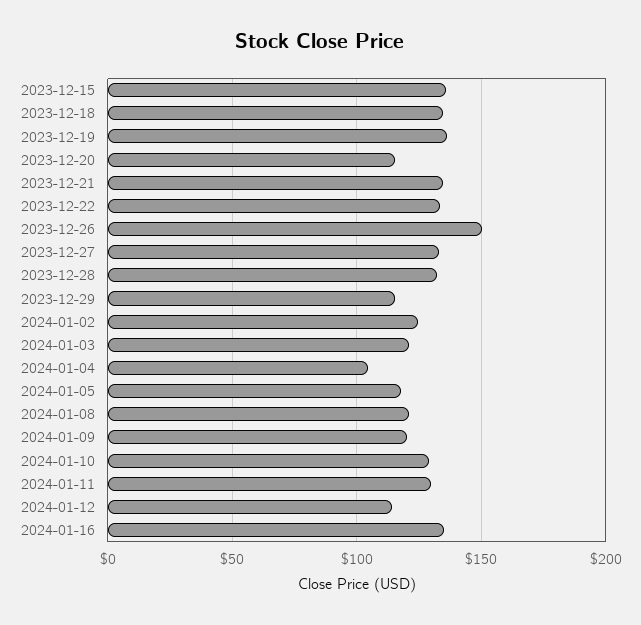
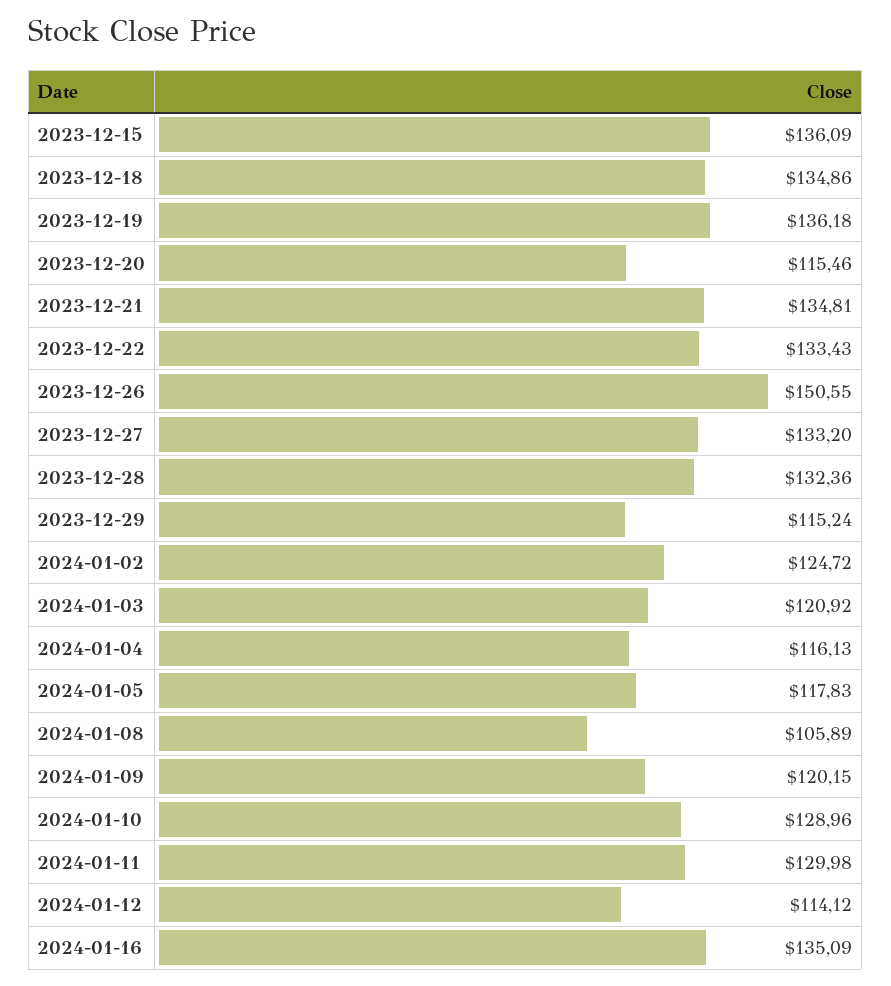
2024-01-04: 105 -> 116.13
2024-01-08: 120 -> 105.89

